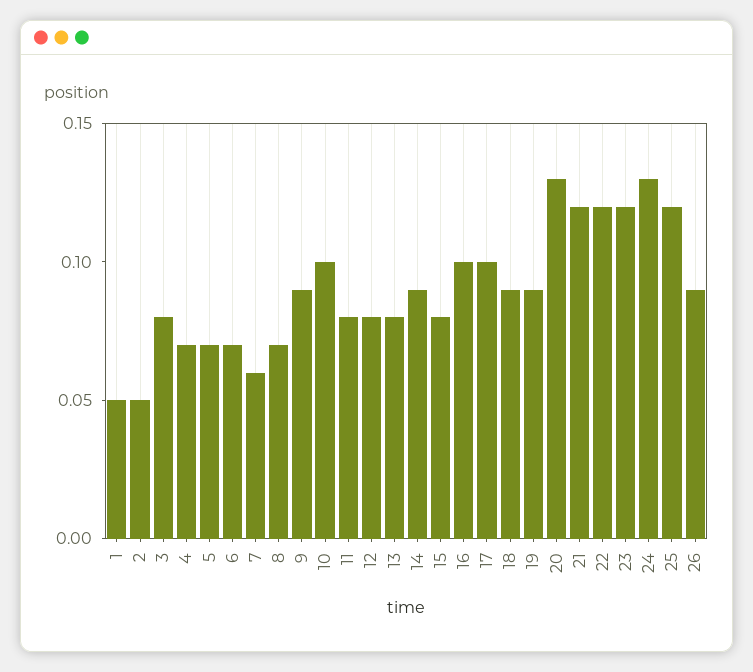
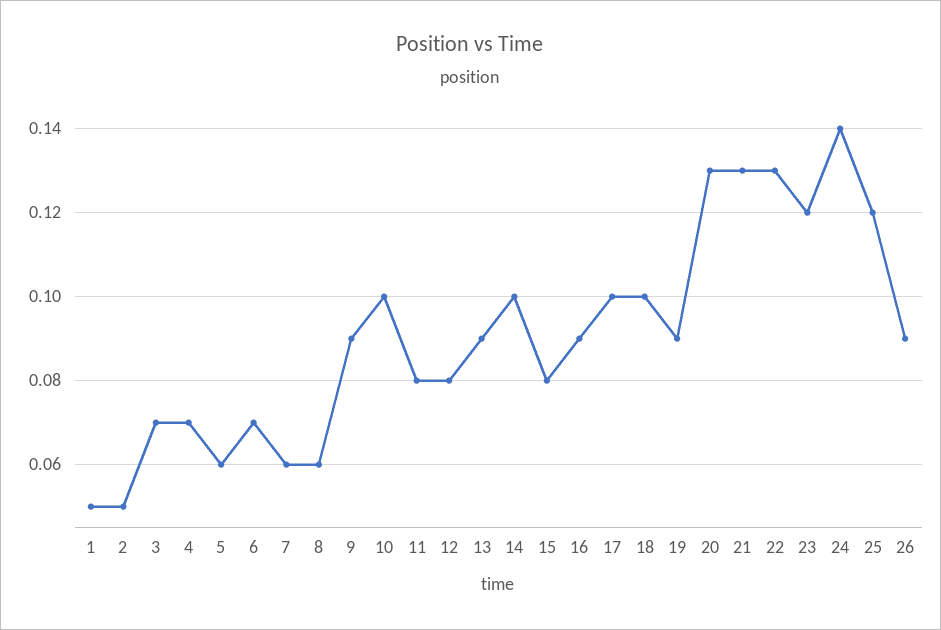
3: 0.08 -> 0.07
5: 0.07 -> 0.06
8: 0.07 -> 0.06
13: 0.08 -> 0.09
14: 0.09 -> 0.1
16: 0.1 -> 0.09
18: 0.09 -> 0.1
21: 0.12 -> 0.13
22: 0.12 -> 0.13
24: 0.13 -> 0.14

